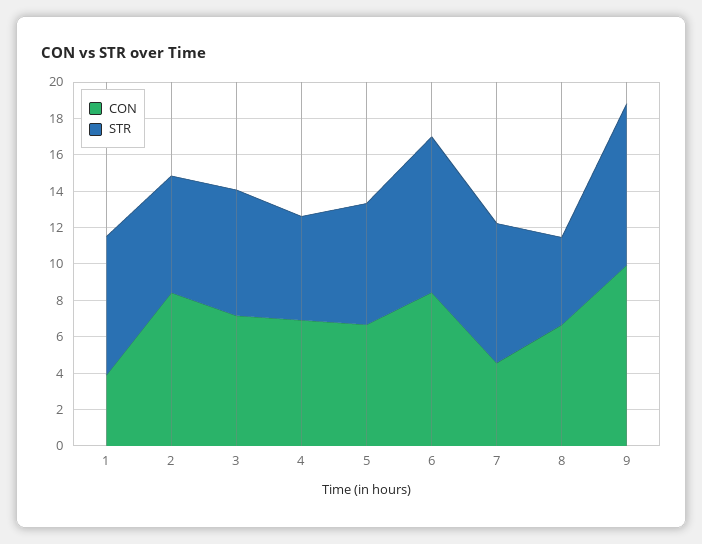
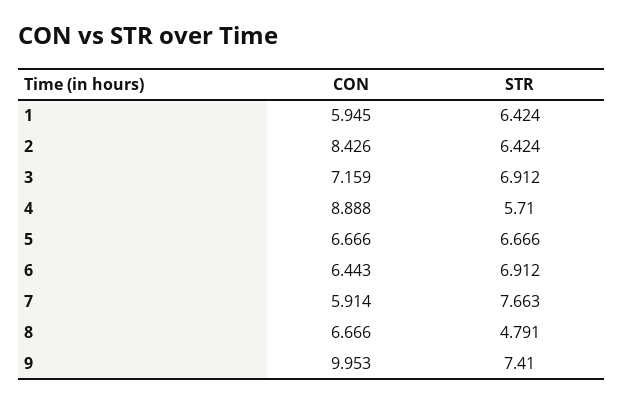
CON, 1: 4 -> 5.945
STR, 1: 7.5 -> 6.424
CON, 4: 7 -> 8.888
CON, 6: 8.5 -> 6.443
STR, 6: 8.5 -> 6.912
CON, 7: 4.5 -> 5.914
STR, 9: 9 -> 7.41

